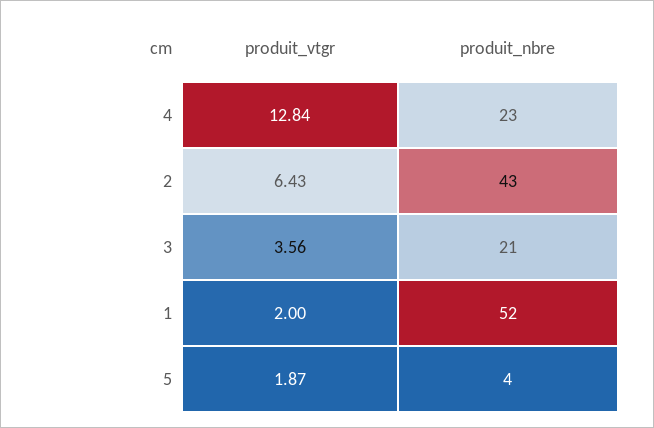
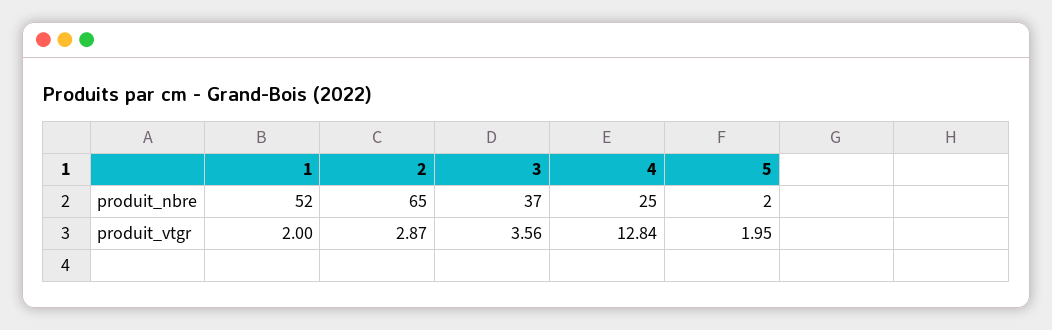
produit_nbre, 4: 23 -> 25
produit_vtgr, 2: 6.43 -> 2.87
produit_nbre, 2: 43 -> 65
produit_nbre, 3: 21 -> 37
produit_vtgr, 5: 1.87 -> 1.95
produit_nbre, 5: 4 -> 2

